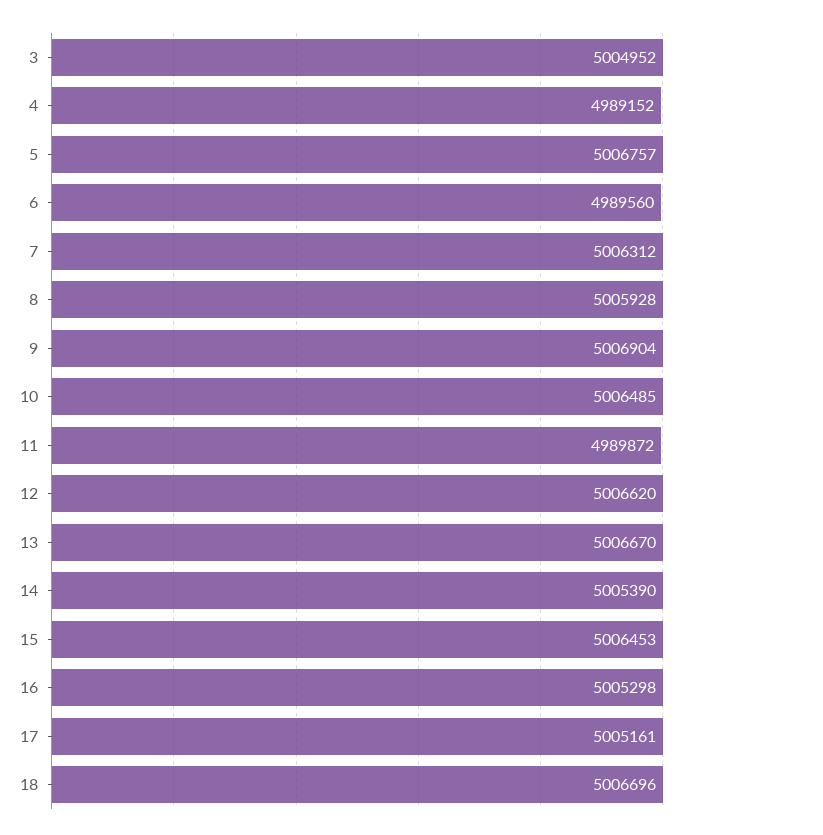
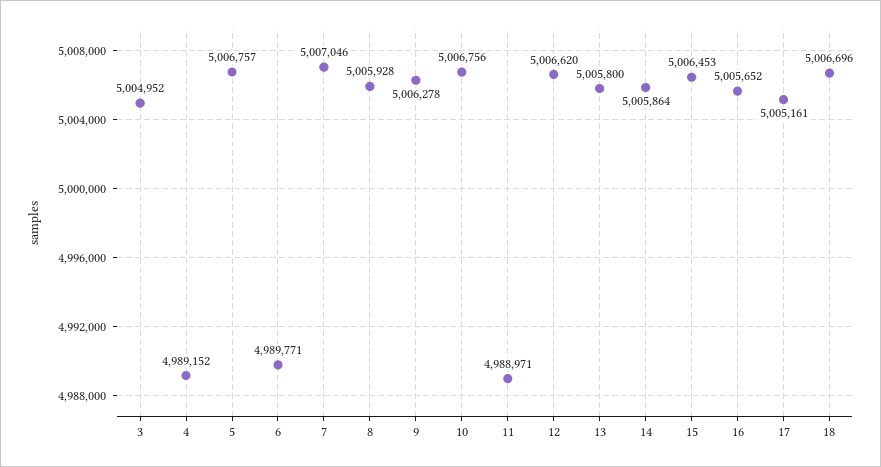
6: 4989560 -> 4989771
7: 5006312 -> 5007046
9: 5006904 -> 5006278
10: 5006485 -> 5006756
11: 4989872 -> 4988971
13: 5006670 -> 5005800
14: 5005390 -> 5005864
16: 5005298 -> 5005652

